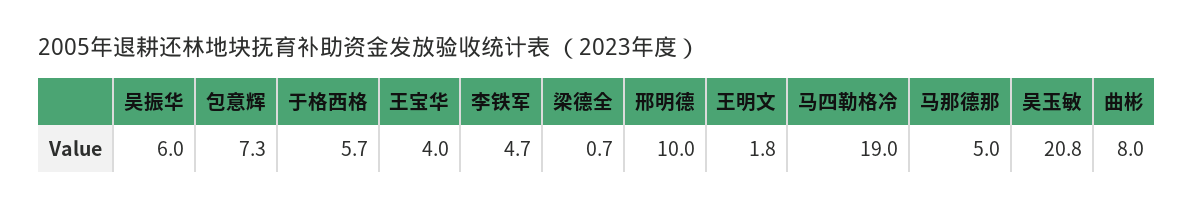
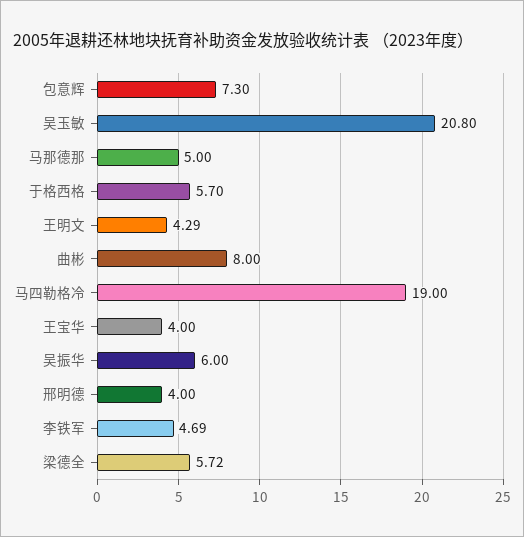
梁德全: 0.7 -> 5.72
邢明德: 10 -> 4
王明文: 1.8 -> 4.29

